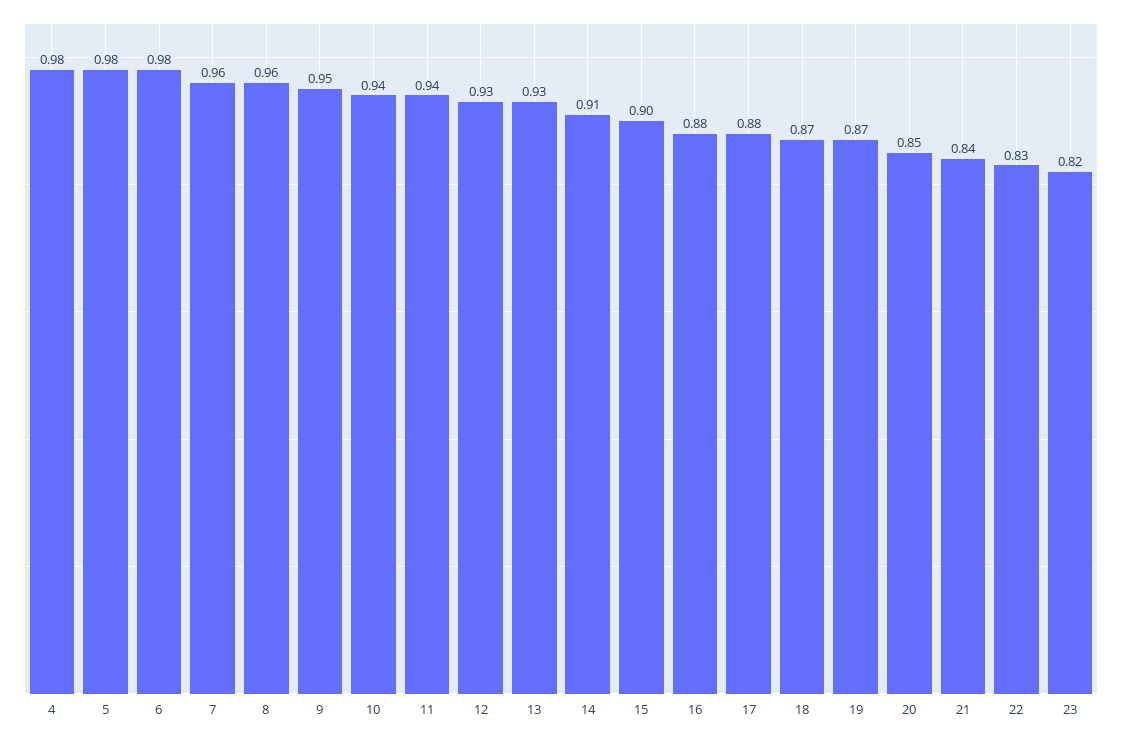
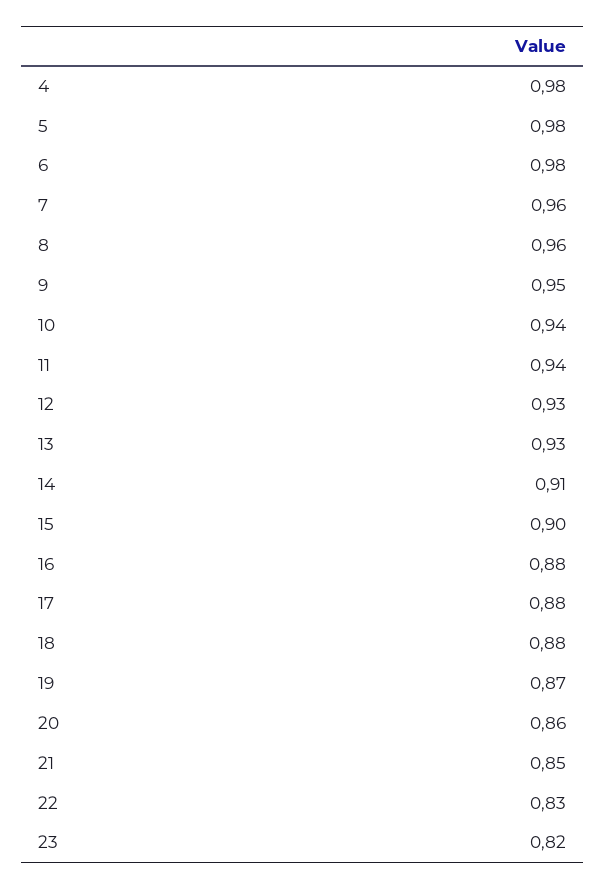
18: 0.87 -> 0.88
20: 0.85 -> 0.86
21: 0.84 -> 0.85

